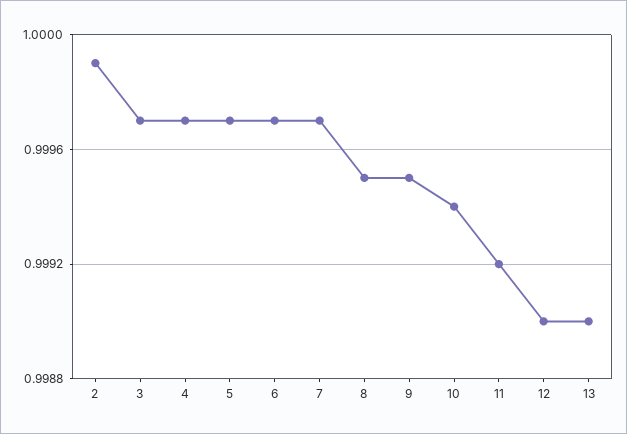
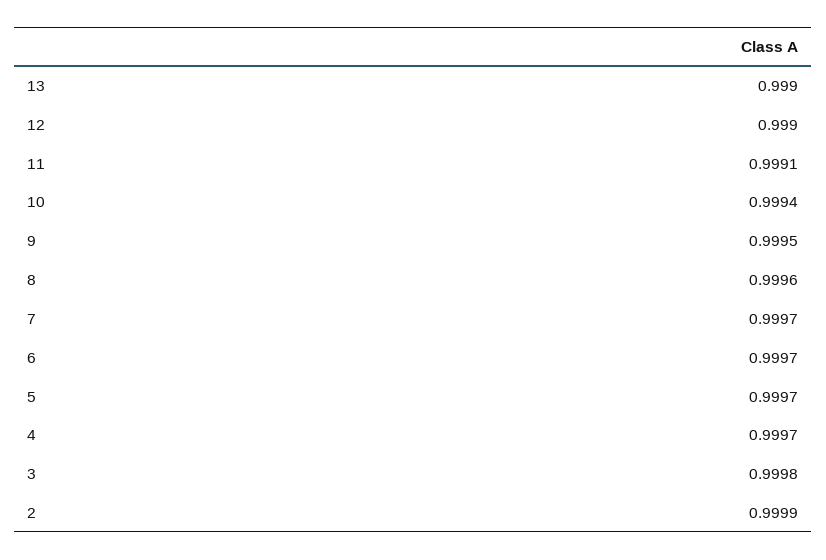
3: 0.9997 -> 0.9998
8: 0.9995 -> 0.9996
11: 0.9992 -> 0.9991

